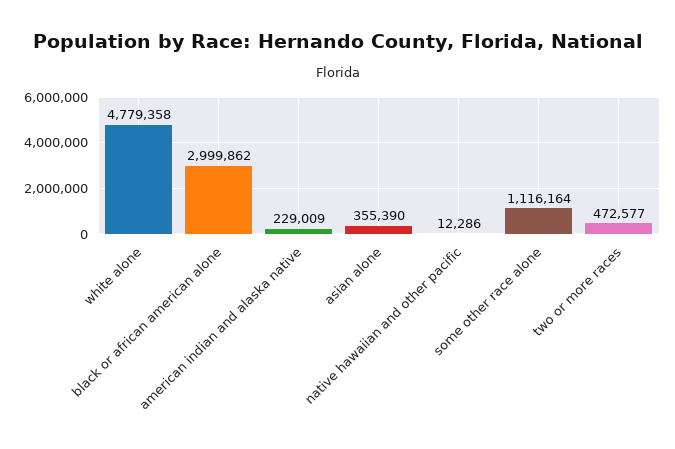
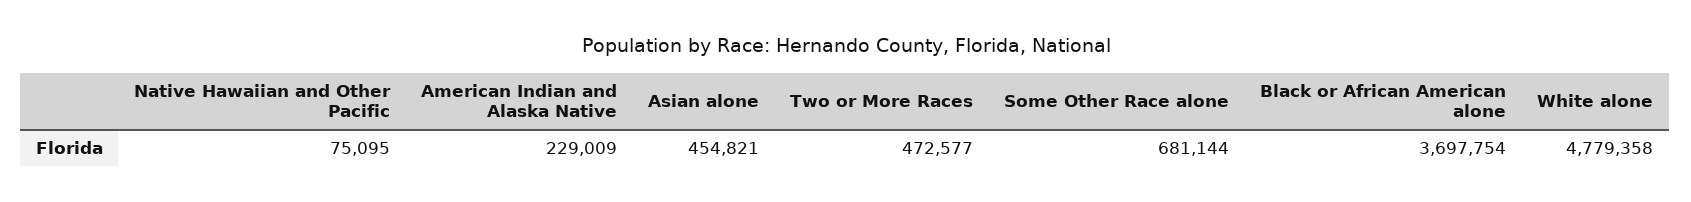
black or african american alone: 2999862 -> 3697754
asian alone: 355390 -> 454821
native hawaiian and other pacific: 12286 -> 75095
some other race alone: 1116164 -> 681144

